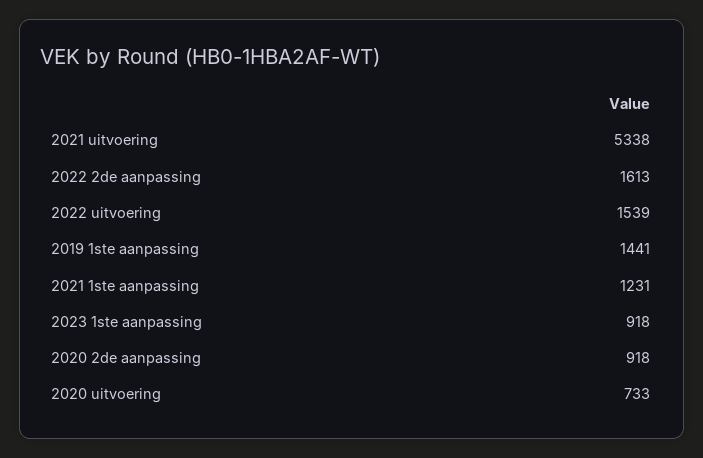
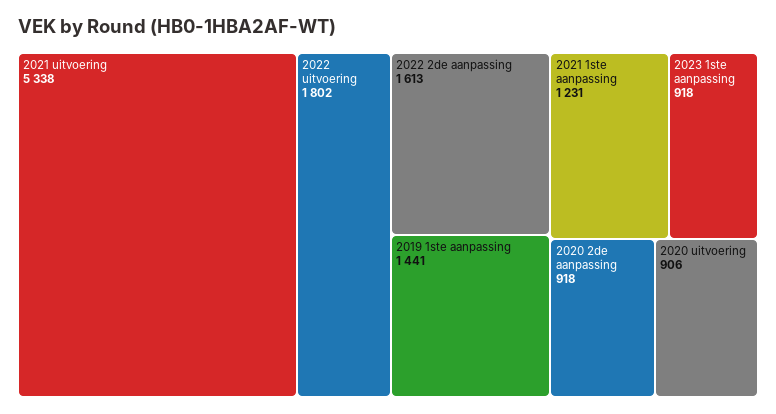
2022 uitvoering: 1539 -> 1802
2020 uitvoering: 733 -> 906

